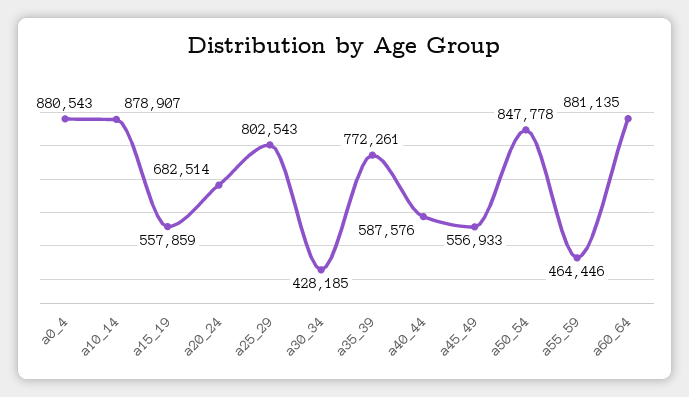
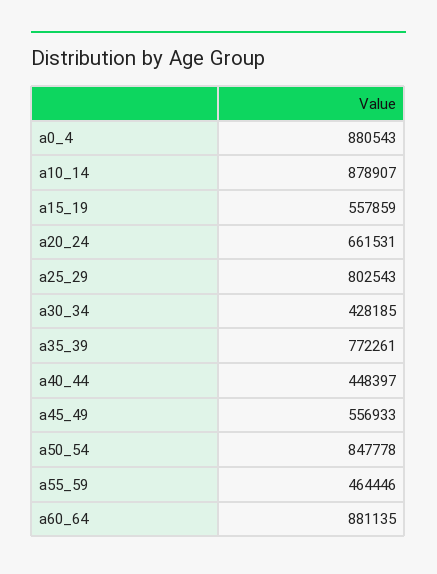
a20_24: 682514 -> 661531
a40_44: 587576 -> 448397

